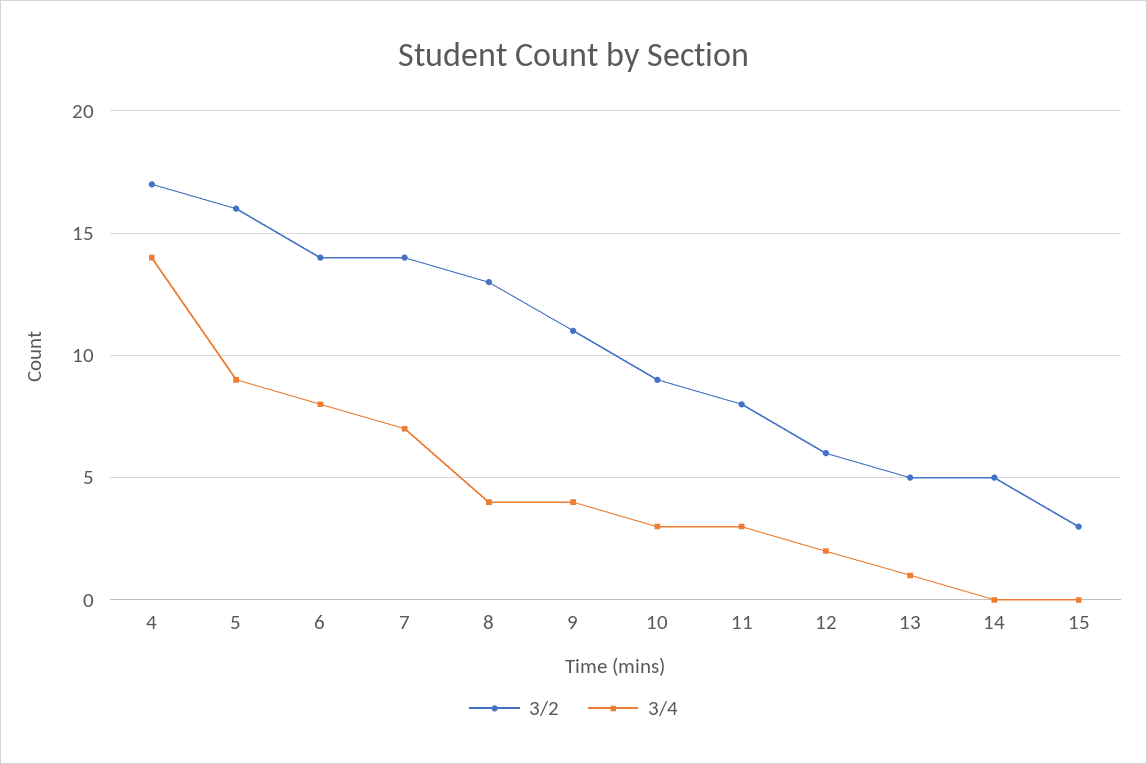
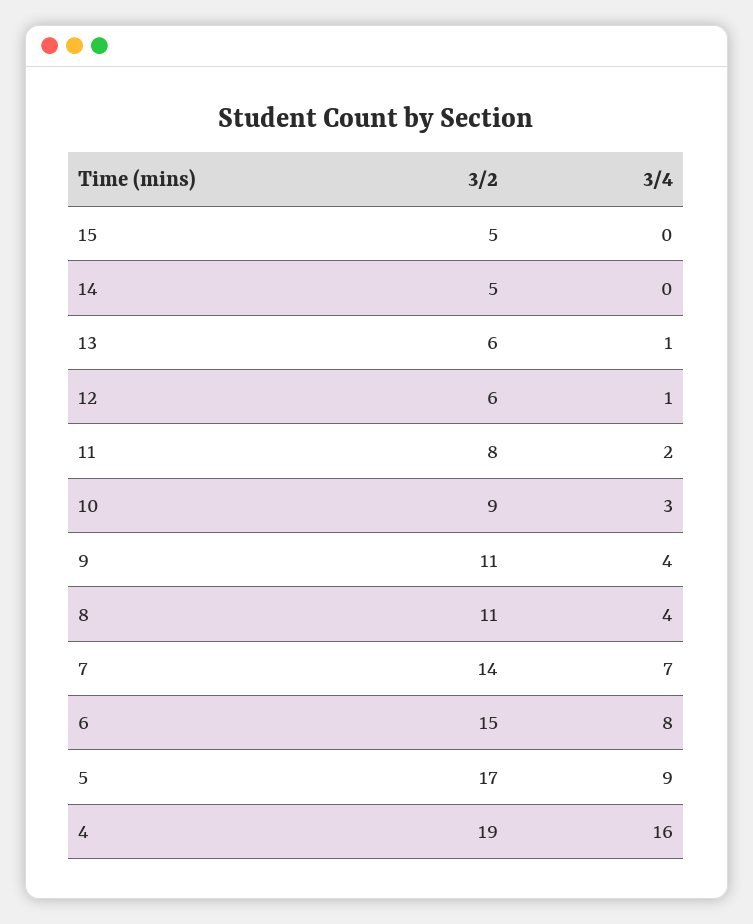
3/2, 4: 17 -> 19
3/4, 4: 14 -> 16
3/2, 5: 16 -> 17
3/2, 6: 14 -> 15
3/2, 8: 13 -> 11
3/4, 11: 3 -> 2
3/4, 12: 2 -> 1
3/2, 13: 5 -> 6
3/2, 15: 3 -> 5

